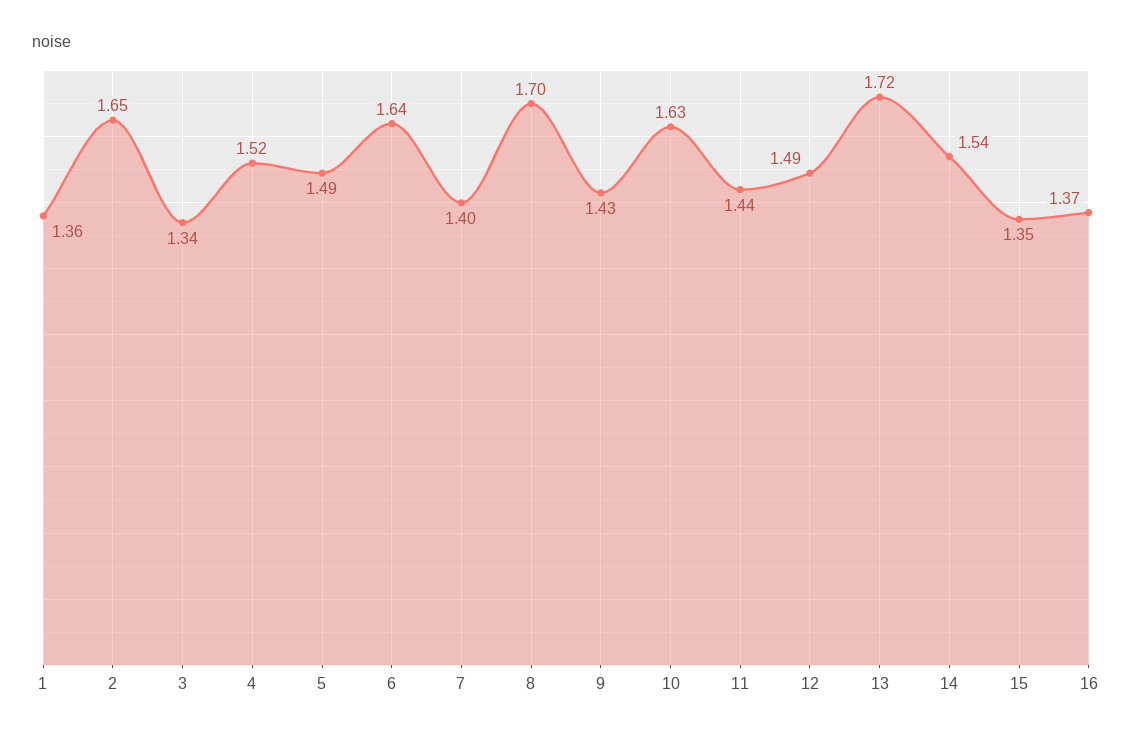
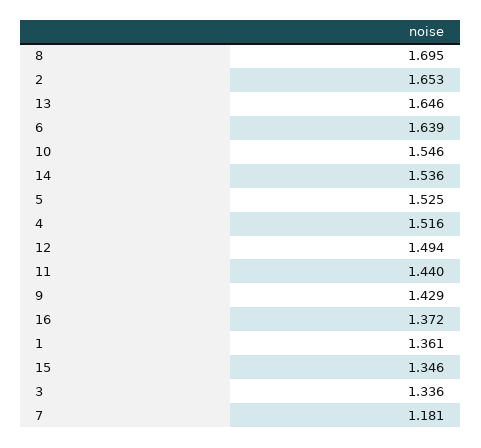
5: 1.49 -> 1.525
7: 1.4 -> 1.181
10: 1.63 -> 1.546
13: 1.72 -> 1.646

